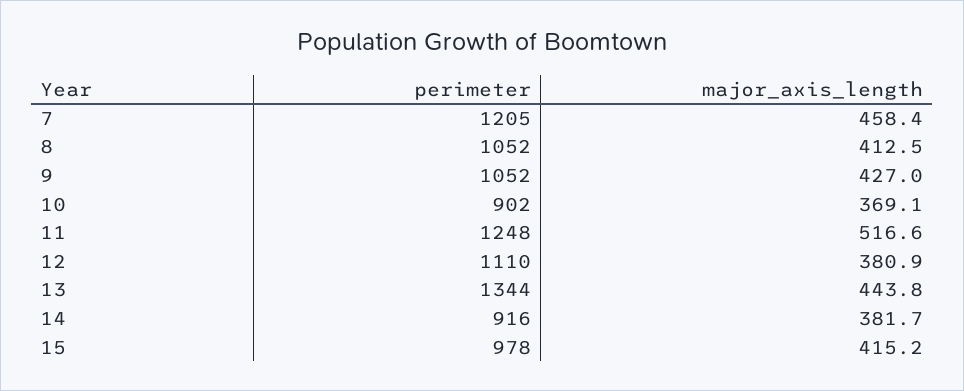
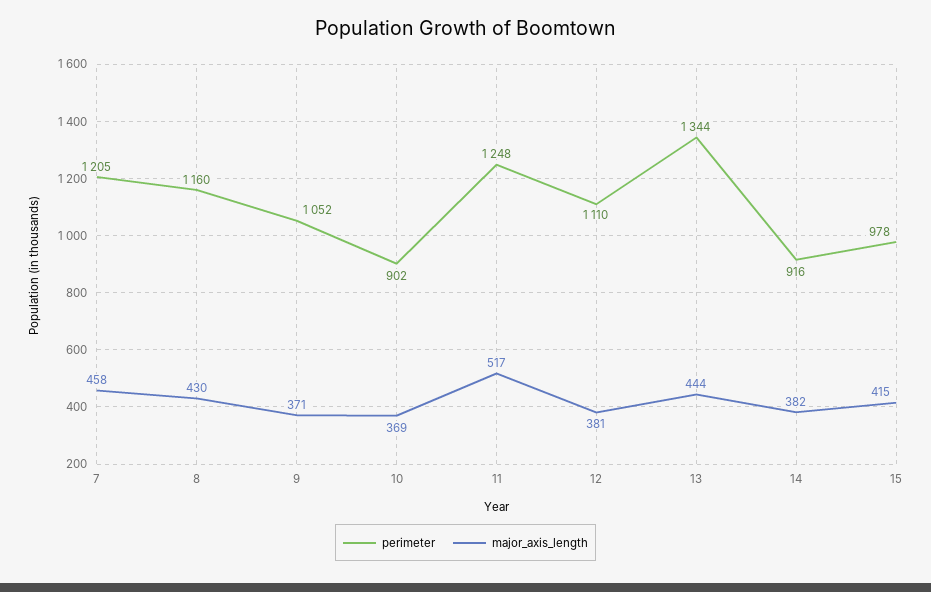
perimeter, 8: 1052 -> 1160
major_axis_length, 8: 412.5 -> 430
major_axis_length, 9: 427 -> 371

